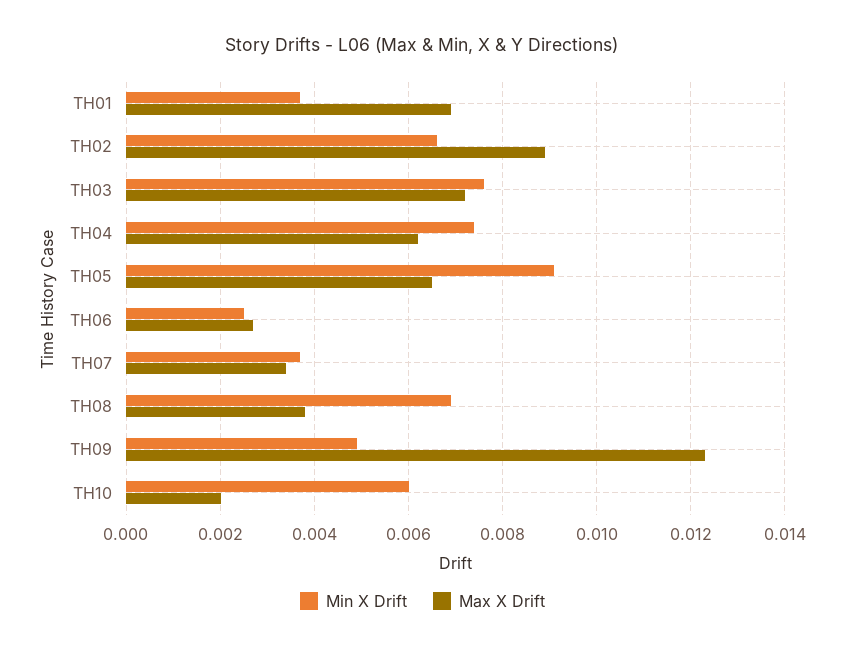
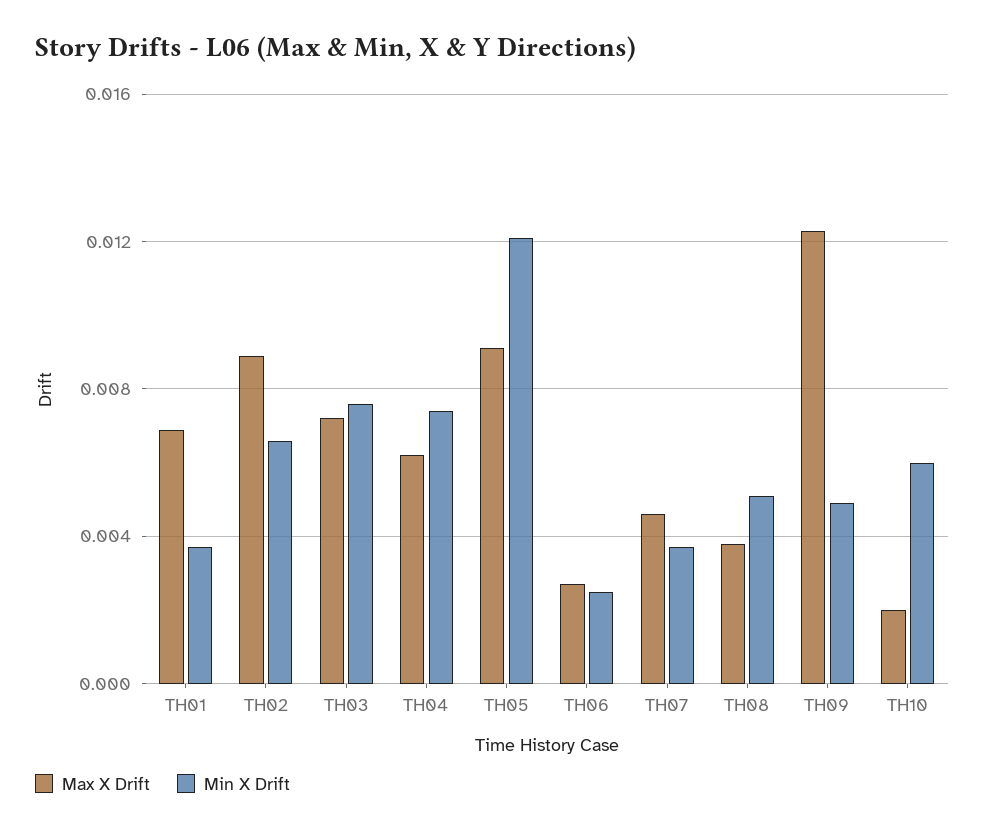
Min X Drift, TH05: 0.009 -> 0.012
Max X Drift, TH05: 0.0065 -> 0.009
Max X Drift, TH07: 0.0035 -> 0.0045
Min X Drift, TH08: 0.007 -> 0.005

